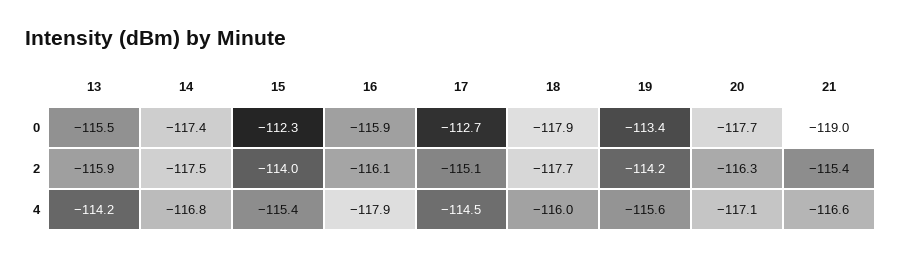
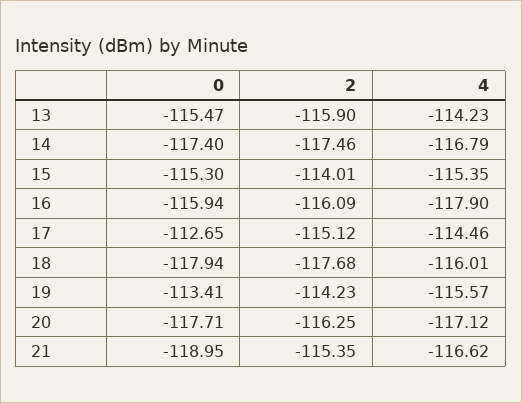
15, 0: -112.3 -> -115.3

